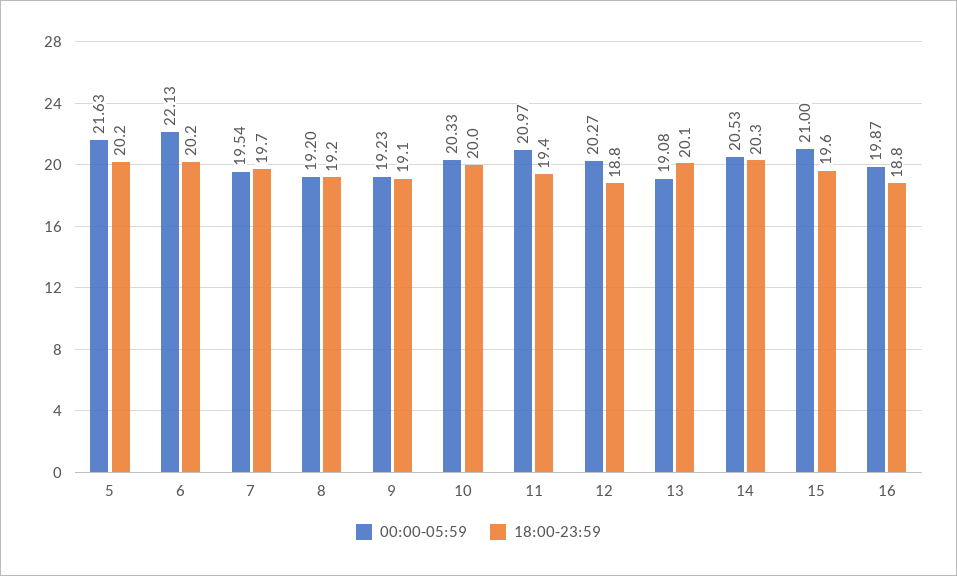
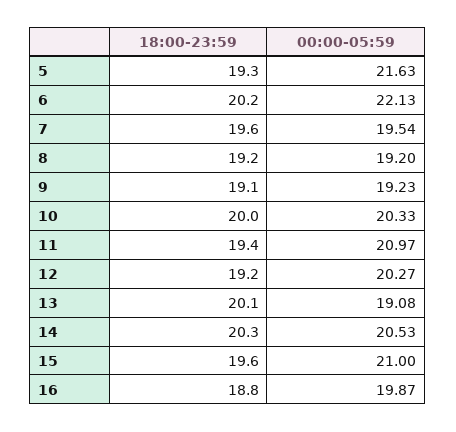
18:00-23:59, 5: 20.2 -> 19.3
18:00-23:59, 7: 19.7 -> 19.6
18:00-23:59, 12: 18.8 -> 19.2

